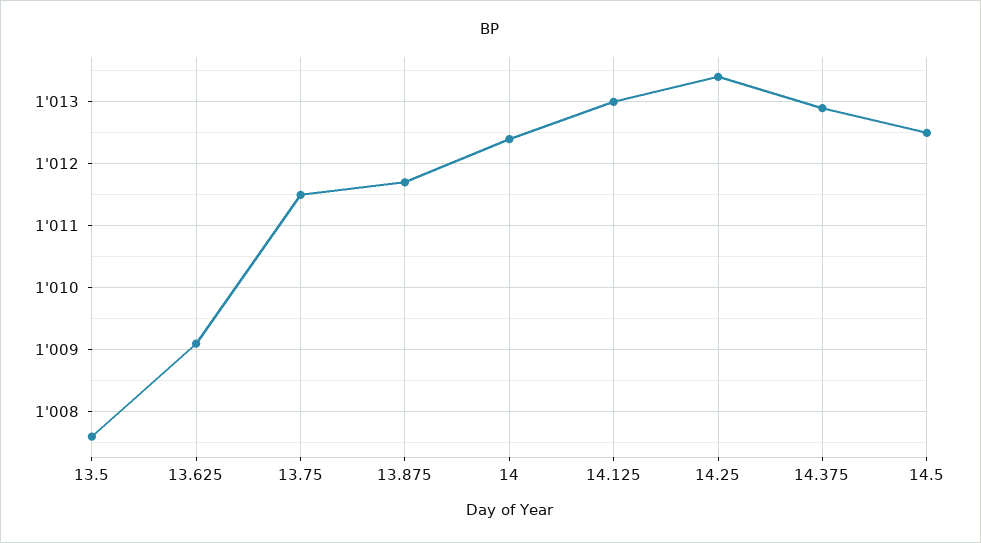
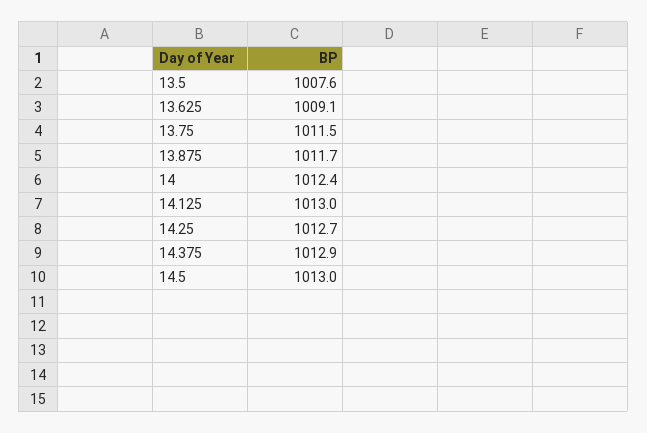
14.25: 1013.4 -> 1012.7
14.5: 1012.5 -> 1013

